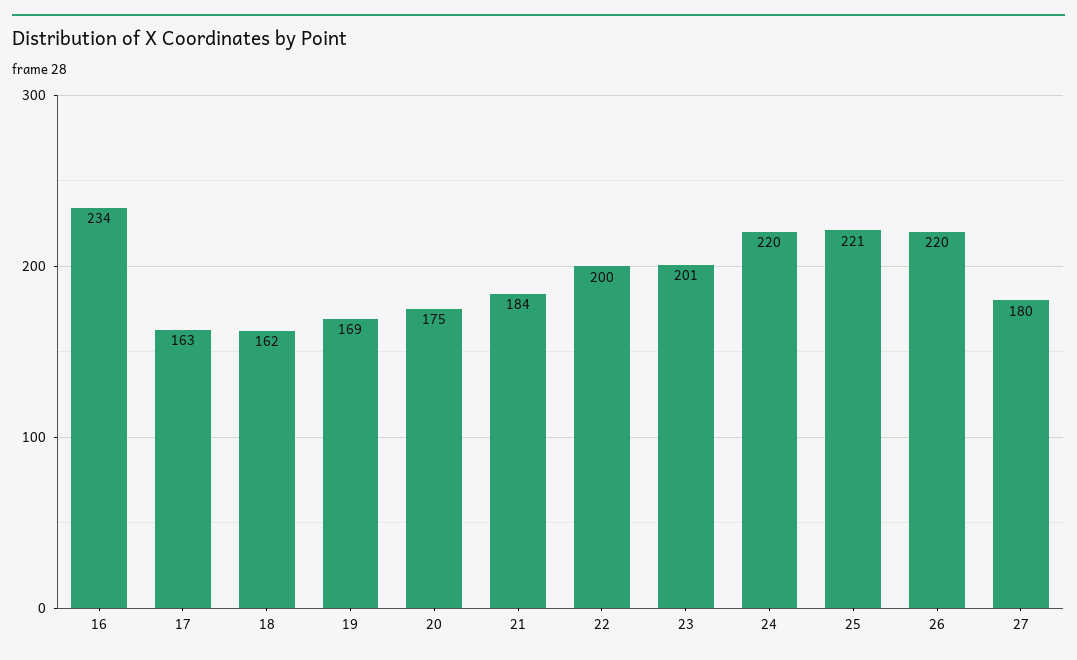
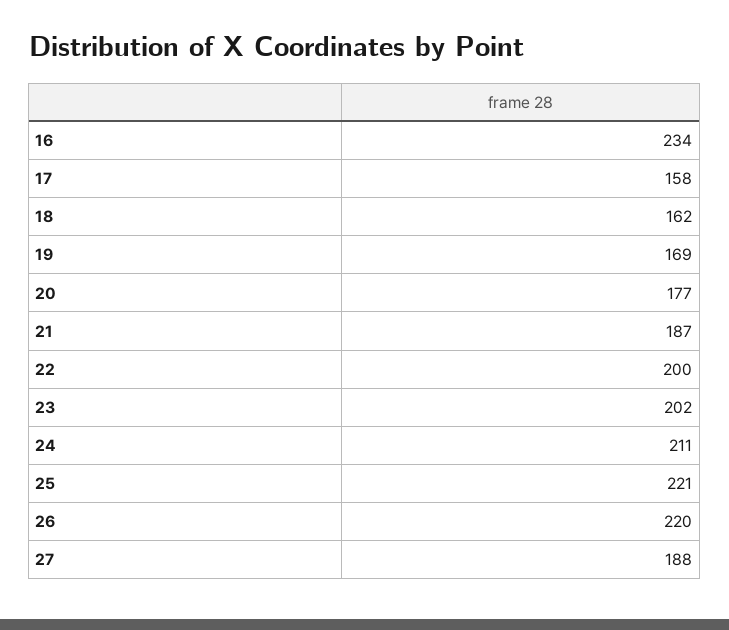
17: 163 -> 158
20: 175 -> 177
21: 184 -> 187
23: 201 -> 202
24: 220 -> 211
27: 180 -> 188

